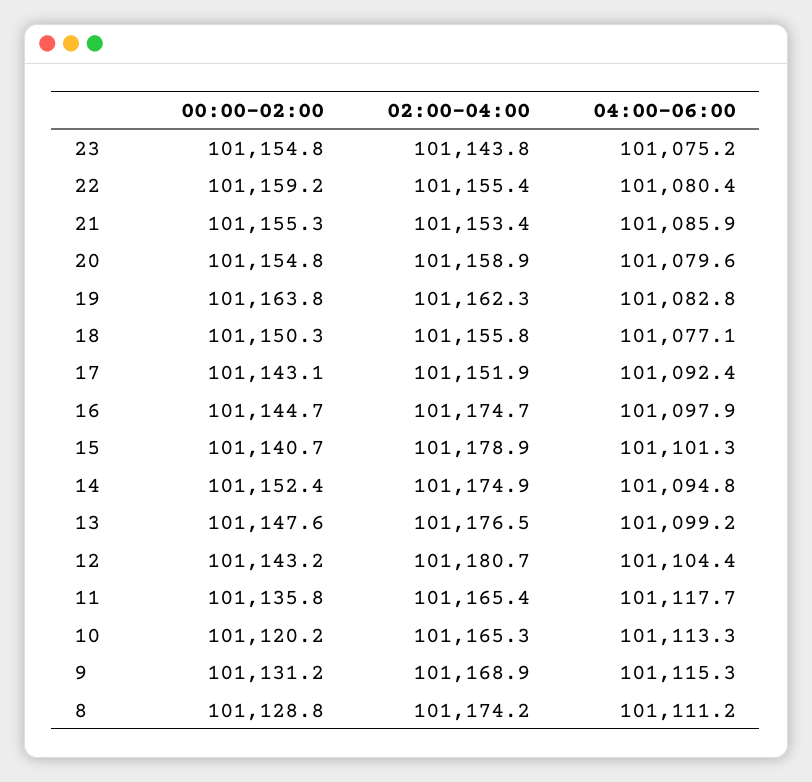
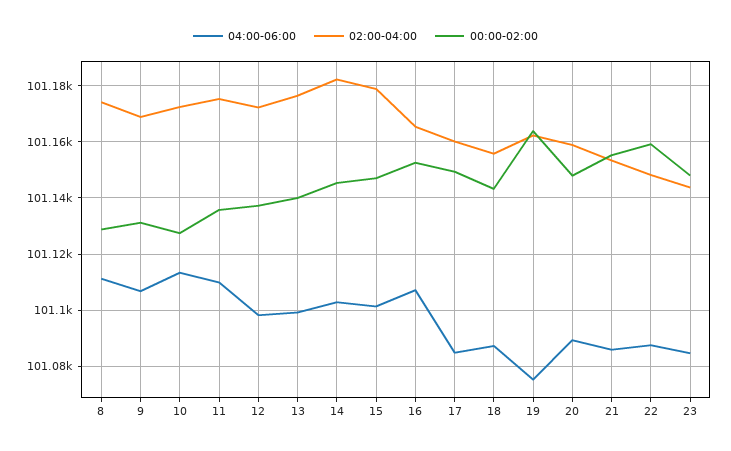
00:00-02:00, 23: 101154.8 -> 101147.5
04:00-06:00, 23: 101075.2 -> 101085
02:00-04:00, 22: 101155.4 -> 101147.5
04:00-06:00, 22: 101080.4 -> 101087.5
00:00-02:00, 20: 101154.8 -> 101147.5
04:00-06:00, 20: 101079.6 -> 101090
04:00-06:00, 19: 101082.8 -> 101075
00:00-02:00, 18: 101150.3 -> 101142.5
04:00-06:00, 18: 101077.1 -> 101087.5
00:00-02:00, 17: 101143.1 -> 101150
02:00-04:00, 17: 101151.9 -> 101160
04:00-06:00, 17: 101092.4 -> 101085
00:00-02:00, 16: 101144.7 -> 101152.5
02:00-04:00, 16: 101174.7 -> 101165
04:00-06:00, 16: 101097.9 -> 101107.5
00:00-02:00, 15: 101140.7 -> 101147.5
00:00-02:00, 14: 101152.4 -> 101145
02:00-04:00, 14: 101174.9 -> 101182.5
04:00-06:00, 14: 101094.8 -> 101102.5
00:00-02:00, 13: 101147.6 -> 101140
00:00-02:00, 12: 101143.2 -> 101137.5
02:00-04:00, 12: 101180.7 -> 101172.5
04:00-06:00, 12: 101104.4 -> 101097.5
02:00-04:00, 11: 101165.4 -> 101175
04:00-06:00, 11: 101117.7 -> 101110
00:00-02:00, 10: 101120.2 -> 101127.5
02:00-04:00, 10: 101165.3 -> 101172.5
04:00-06:00, 9: 101115.3 -> 101107.5

